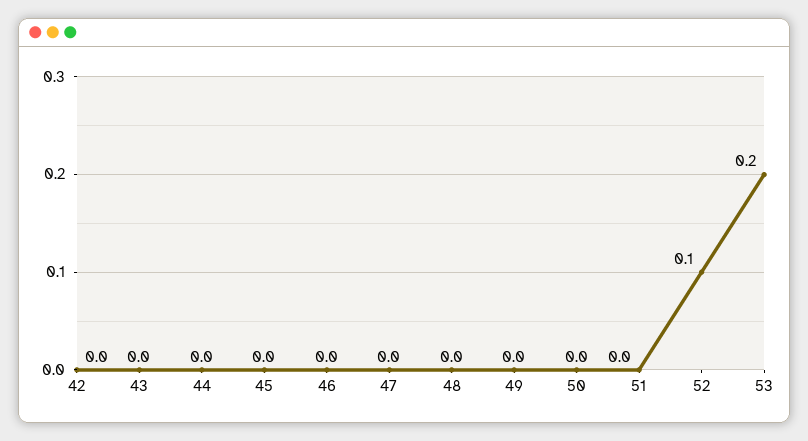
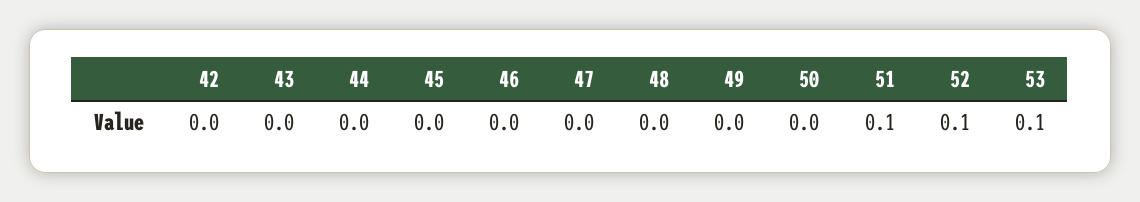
51: 0 -> 0.1
53: 0.2 -> 0.1

